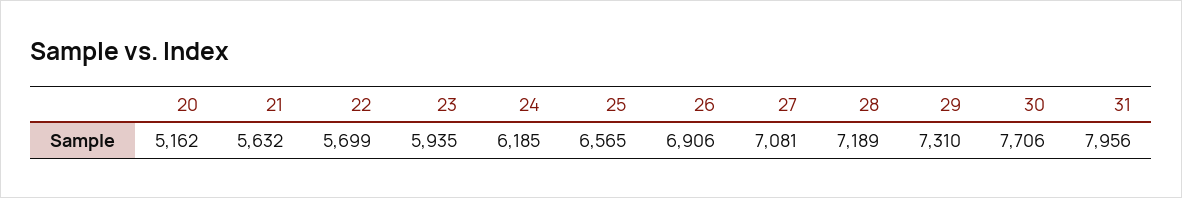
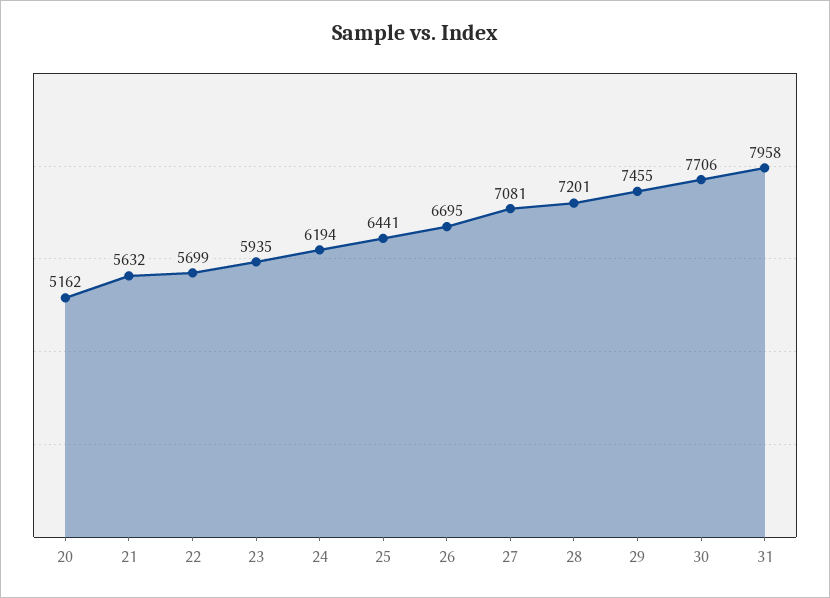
24: 6185 -> 6194
25: 6565 -> 6441
26: 6906 -> 6695
28: 7189 -> 7201
29: 7310 -> 7455
31: 7956 -> 7958

